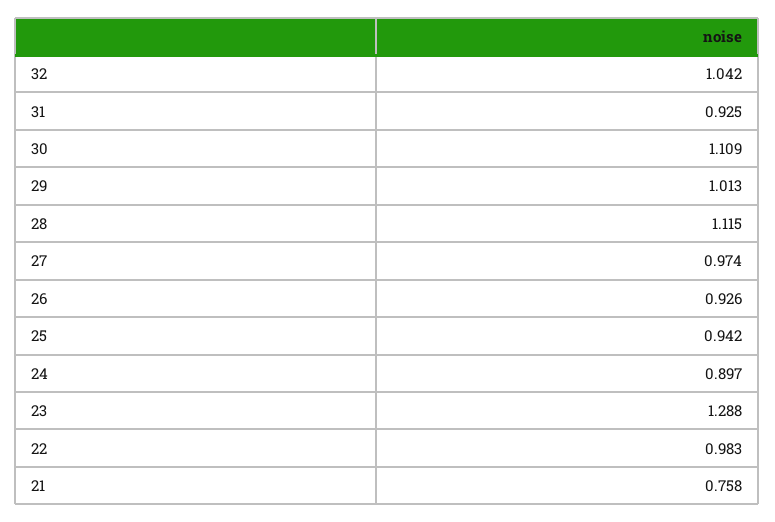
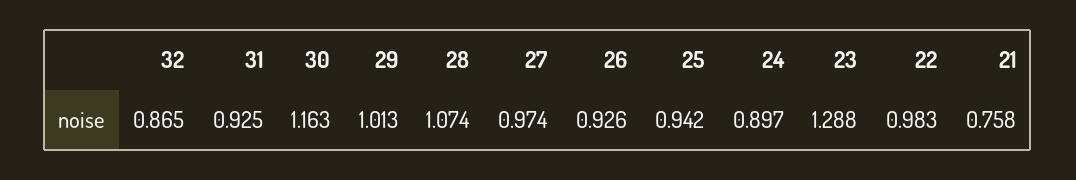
32: 1.042 -> 0.865
30: 1.109 -> 1.163
28: 1.115 -> 1.074

